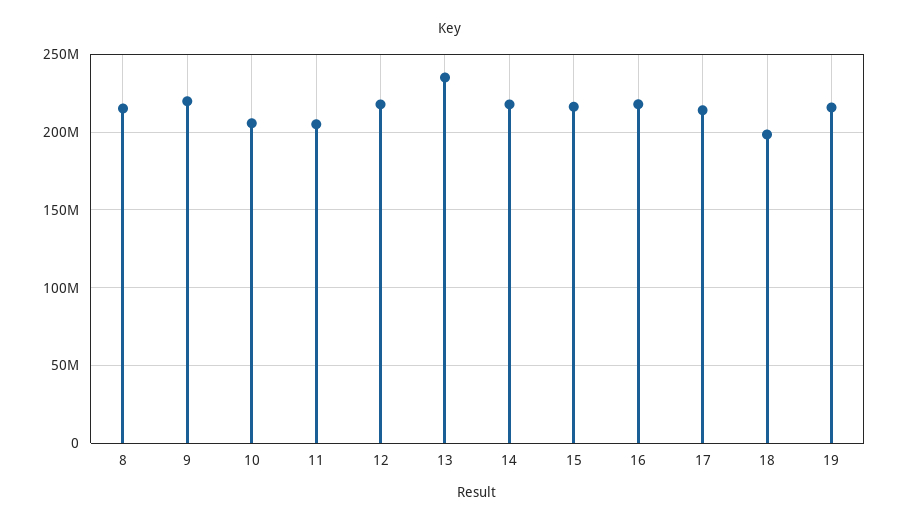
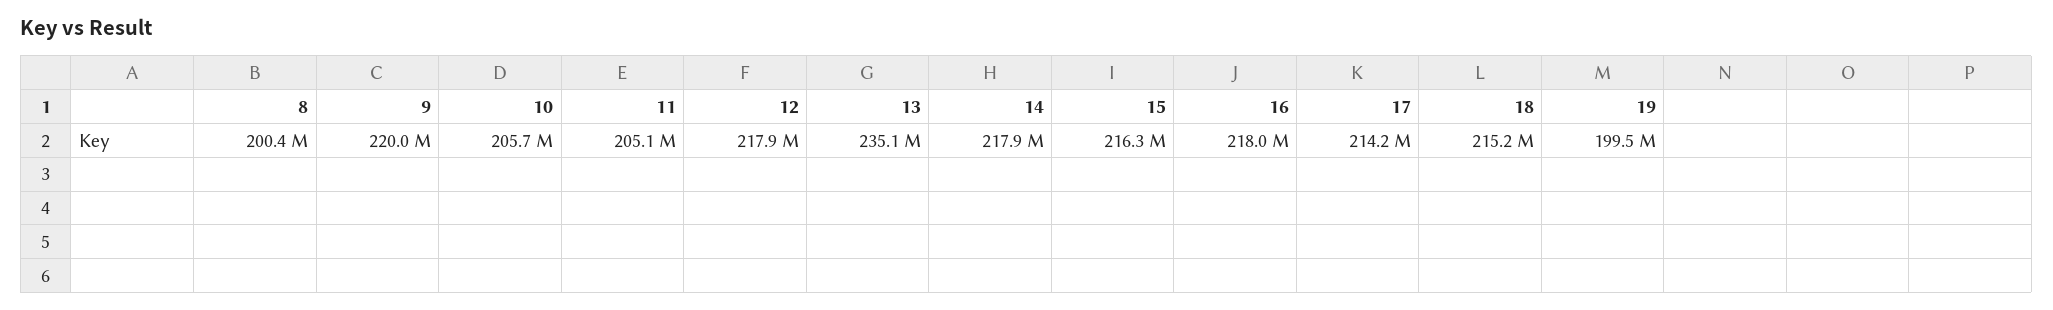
8: 215000000 -> 200400000
18: 200000000 -> 215200000
19: 215000000 -> 199500000

